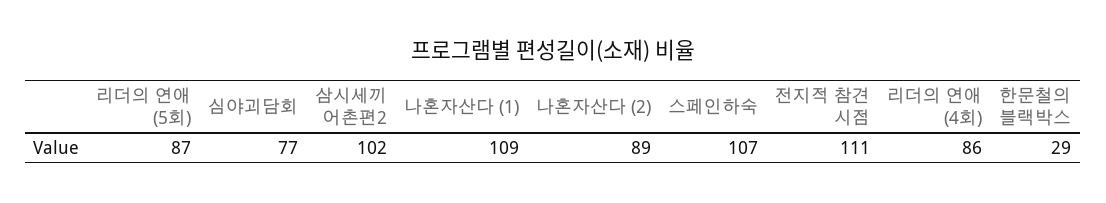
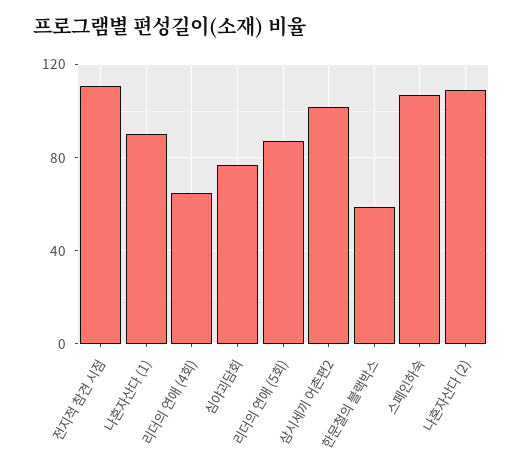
나혼자산다 (1): 109 -> 90
나혼자산다 (2): 89 -> 110
리더의 연애 (4회): 86 -> 65
한문철의 블랙박스: 29 -> 60

